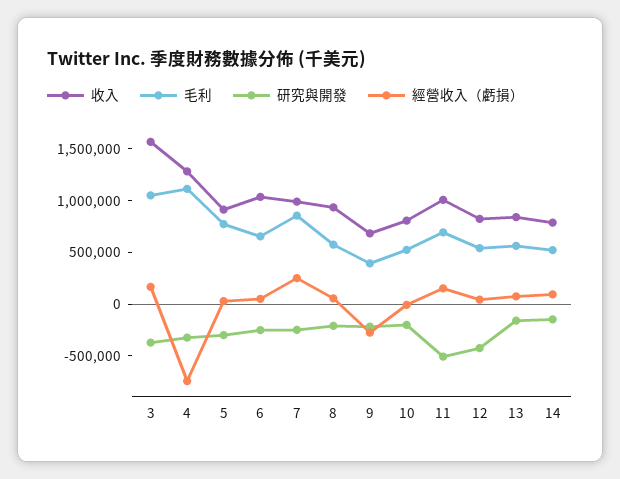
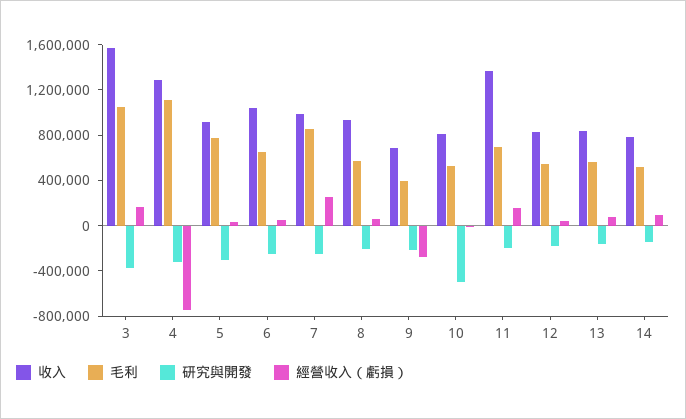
研究與開發, 10: -200000 -> -500000
收入, 11: 1000000 -> 1400000
研究與開發, 11: -500000 -> -200000
研究與開發, 12: -400000 -> -200000

